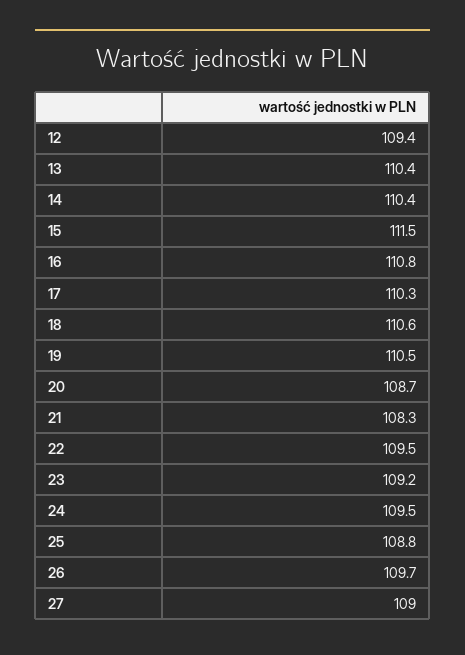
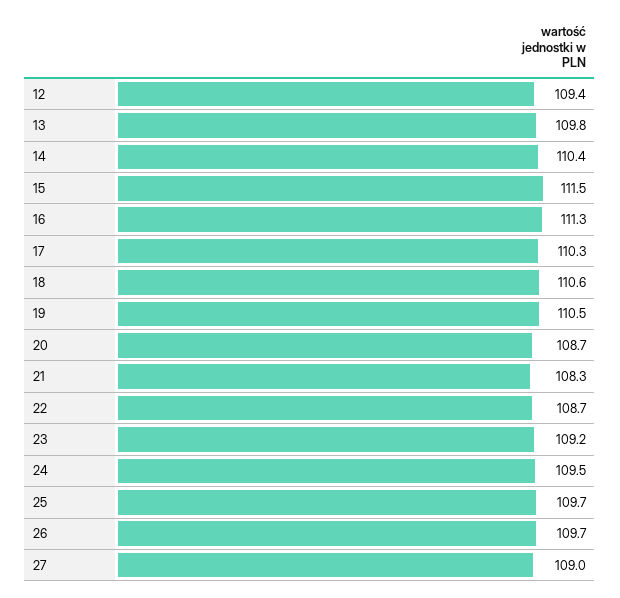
13: 110.4 -> 109.8
16: 110.8 -> 111.3
22: 109.5 -> 108.7
25: 108.8 -> 109.7

